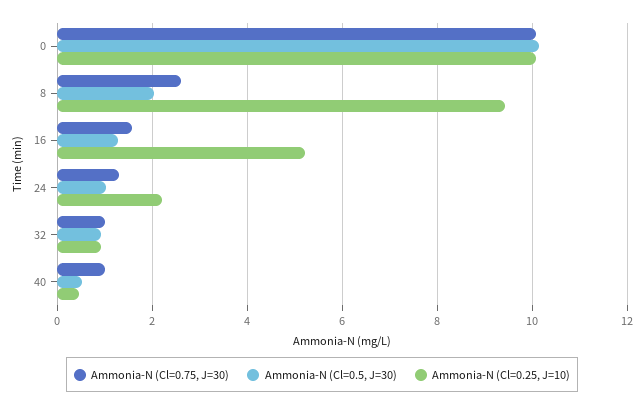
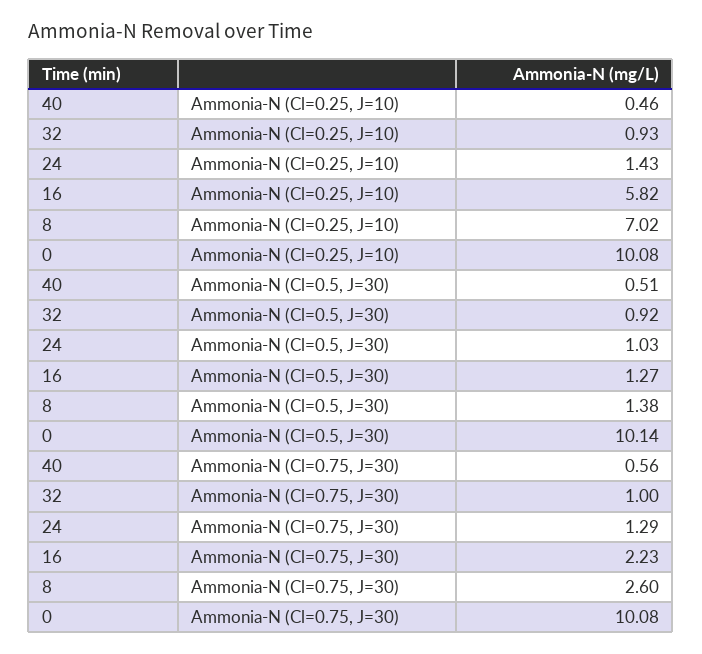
Ammonia-N (Cl=0.5, J=30), 8: 2 -> 1.38
Ammonia-N (Cl=0.25, J=10), 8: 9.4 -> 7.02
Ammonia-N (Cl=0.75, J=30), 16: 1.6 -> 2.23
Ammonia-N (Cl=0.25, J=10), 16: 5.2 -> 5.82
Ammonia-N (Cl=0.25, J=10), 24: 2.2 -> 1.43
Ammonia-N (Cl=0.75, J=30), 40: 1 -> 0.56

